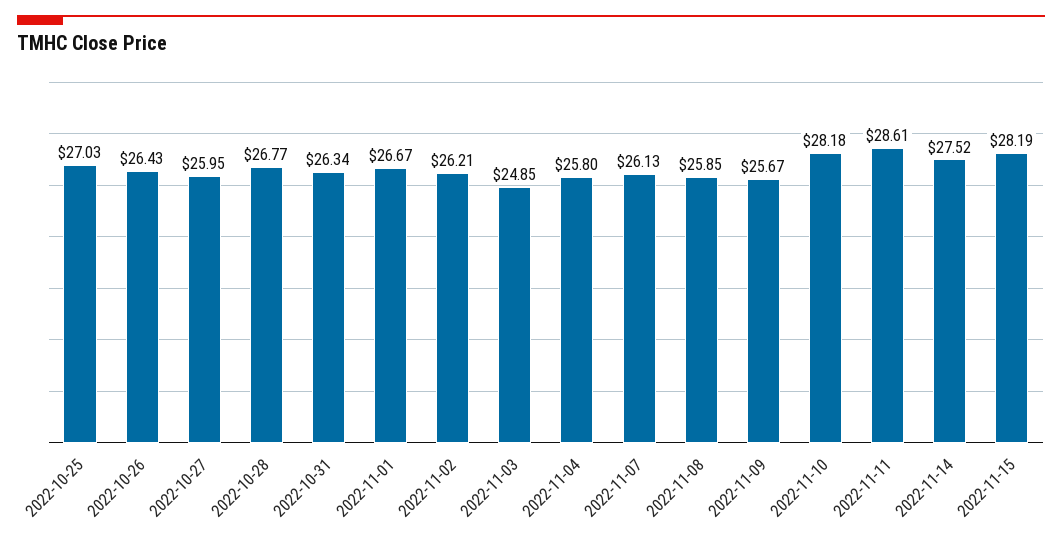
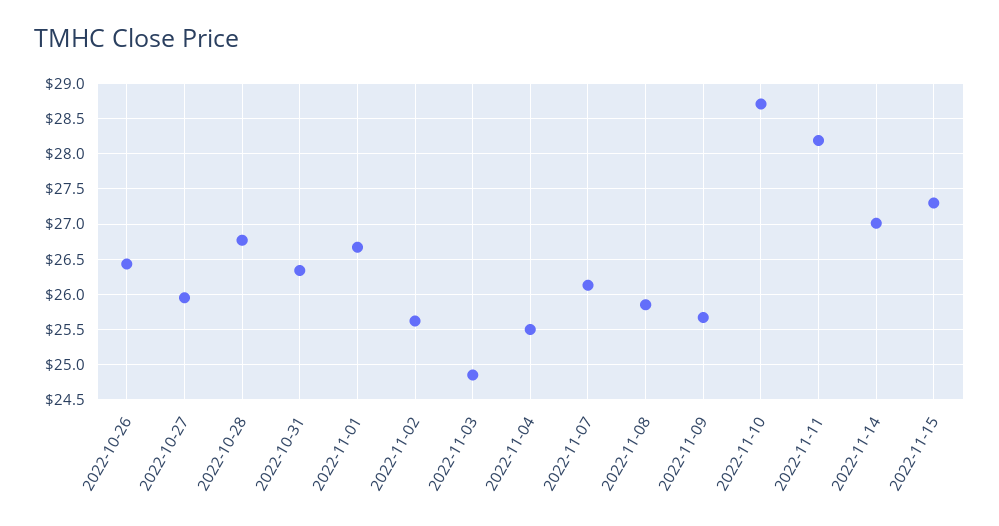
2022-10-25: 27.03 -> none
2022-11-02: 26.21 -> 25.6
2022-11-04: 25.8 -> 25.5
2022-11-10: 28.18 -> 28.7
2022-11-11: 28.61 -> 28.2
2022-11-14: 27.52 -> 27
2022-11-15: 28.19 -> 27.3

